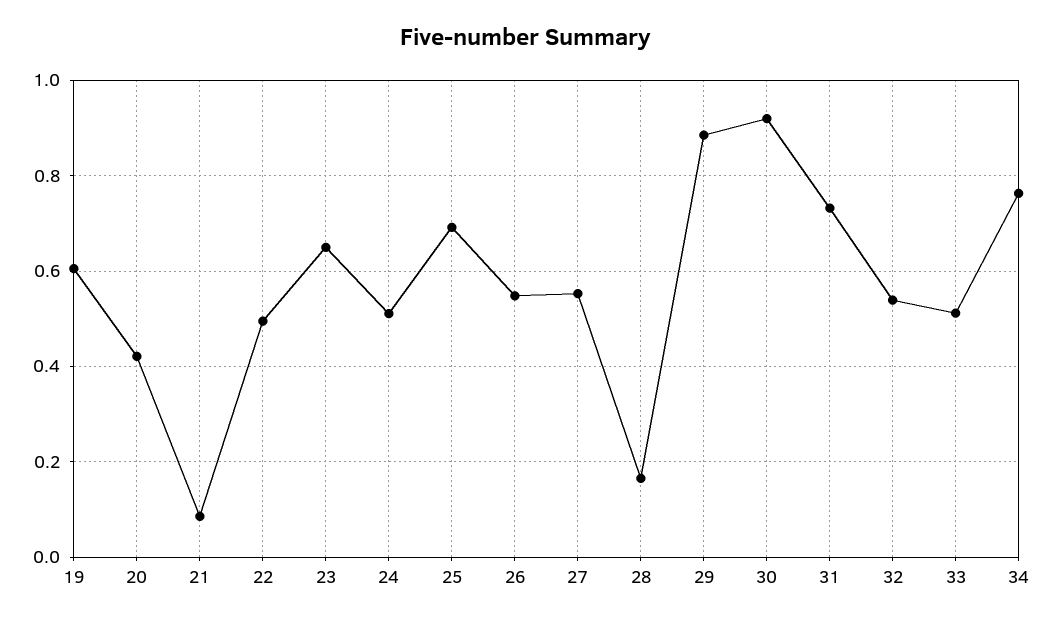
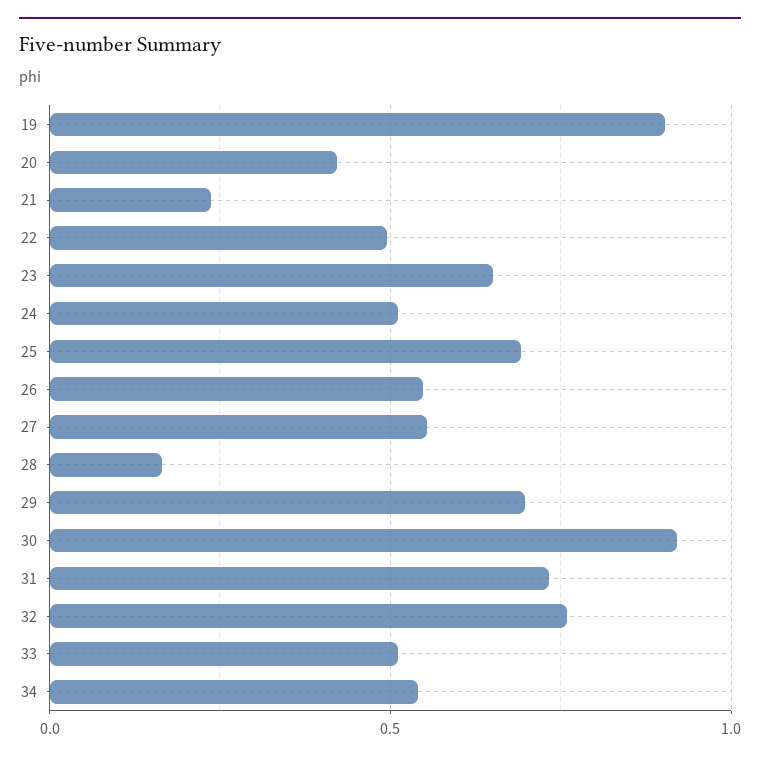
19: 0.6 -> 0.9
21: 0.08 -> 0.25
29: 0.88 -> 0.7
32: 0.54 -> 0.75
34: 0.76 -> 0.55

